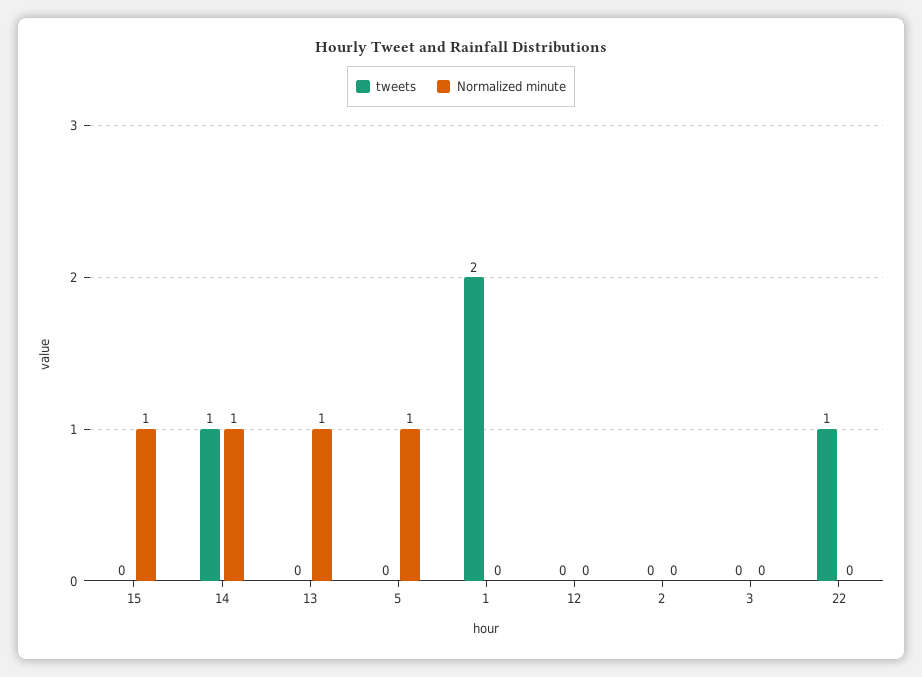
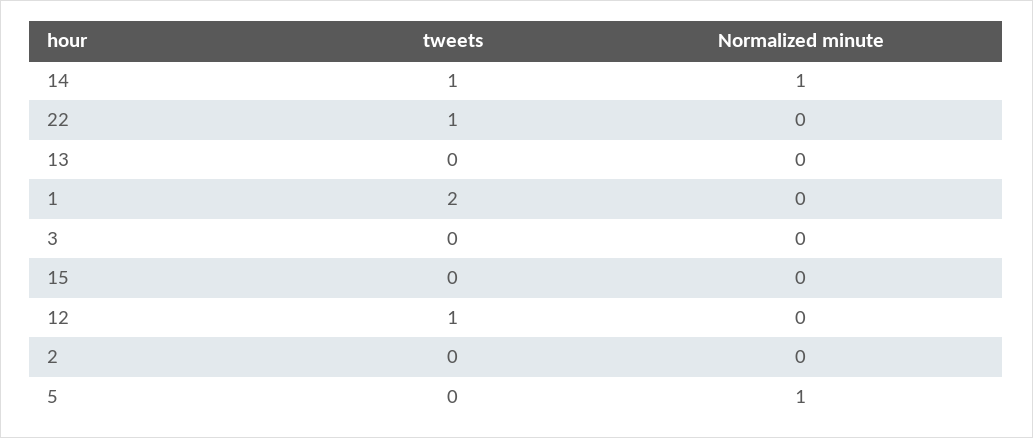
Normalized minute, 15: 1 -> 0
Normalized minute, 13: 1 -> 0
tweets, 12: 0 -> 1

